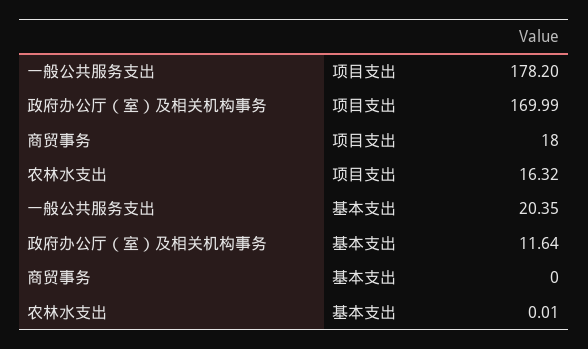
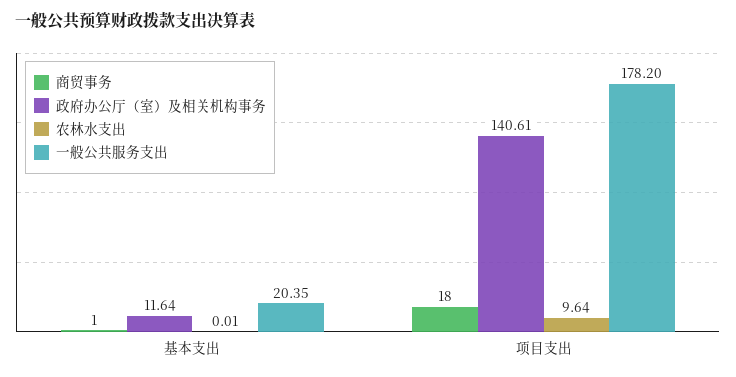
政府办公厅（室）及相关机构事务, 项目支出: 169.99 -> 140.61
农林水支出, 项目支出: 16.32 -> 9.64
商贸事务, 基本支出: 0 -> 1

